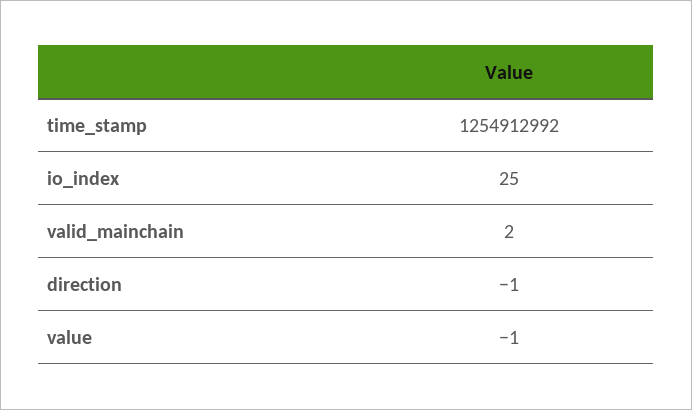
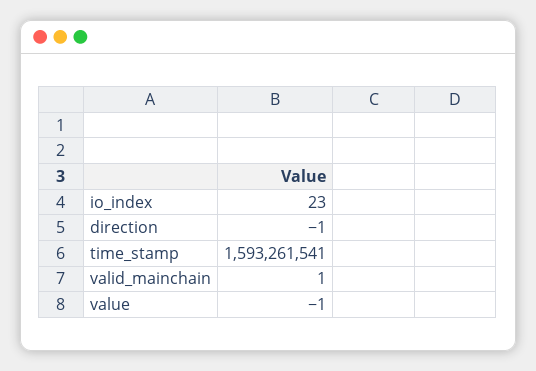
time_stamp: 1254912992 -> 1593261541
io_index: 25 -> 23
valid_mainchain: 2 -> 1

